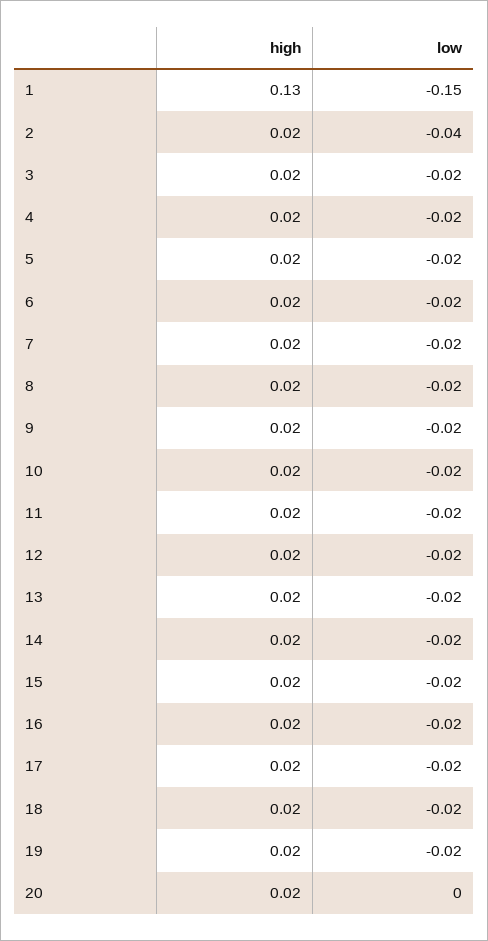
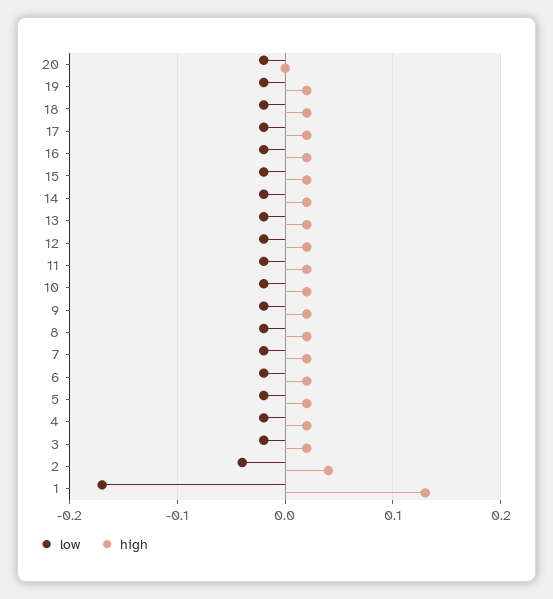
low, 1: -0.15 -> -0.17
high, 2: 0.02 -> 0.04
high, 20: 0.02 -> 0
low, 20: 0 -> -0.02

